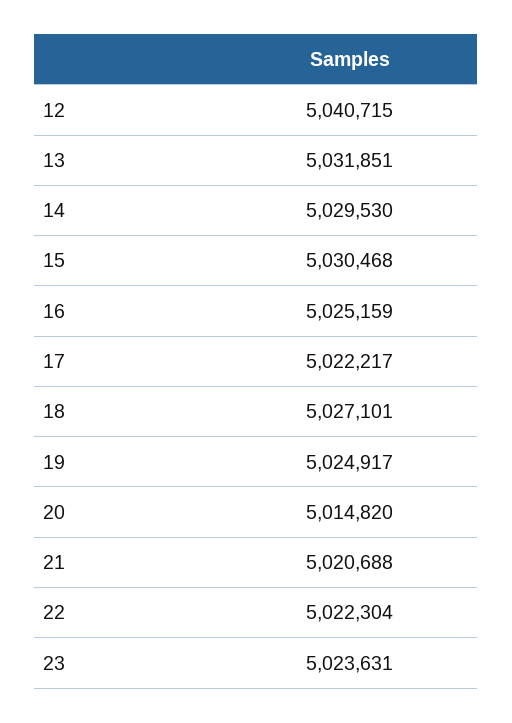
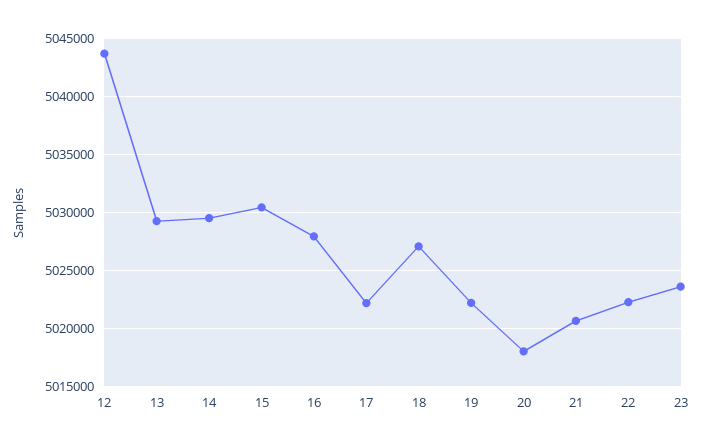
12: 5040715 -> 5044000
13: 5031851 -> 5029000
16: 5025159 -> 5028000
19: 5024917 -> 5022000
20: 5014820 -> 5018000

